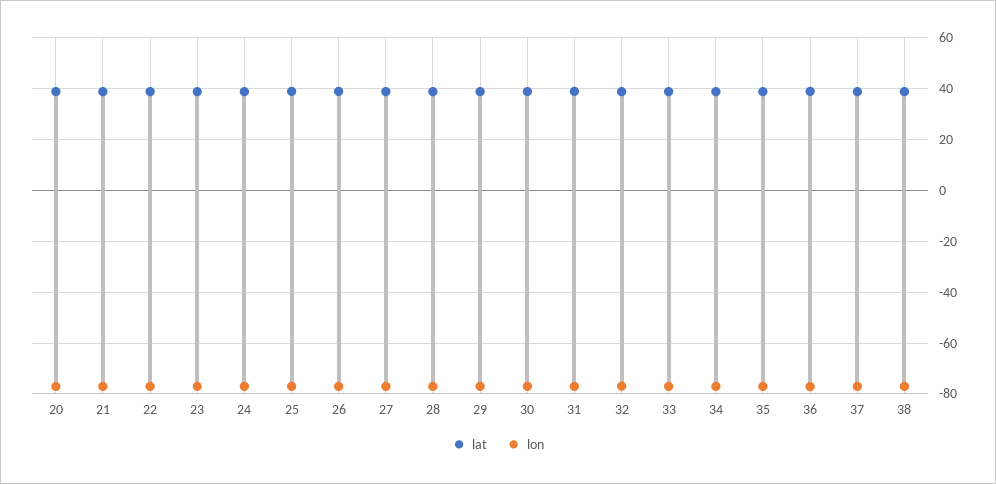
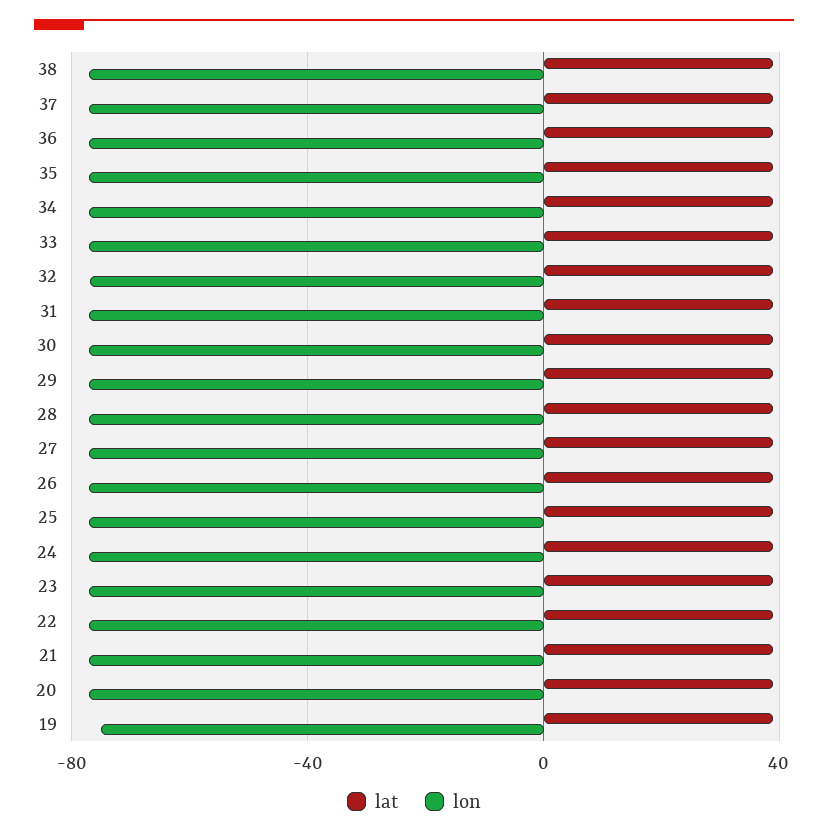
lat, 19: none -> 40
lon, 19: none -> -75

